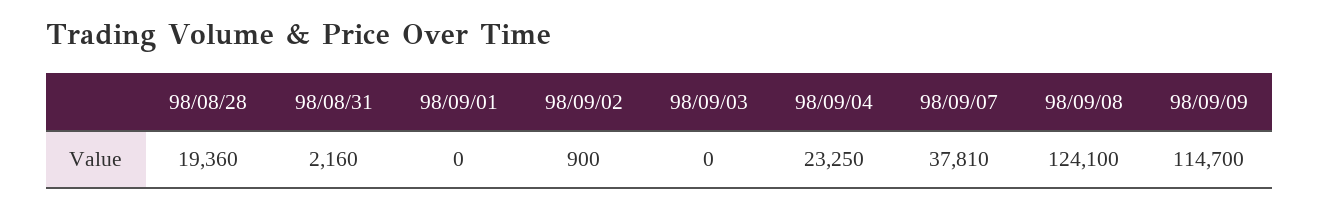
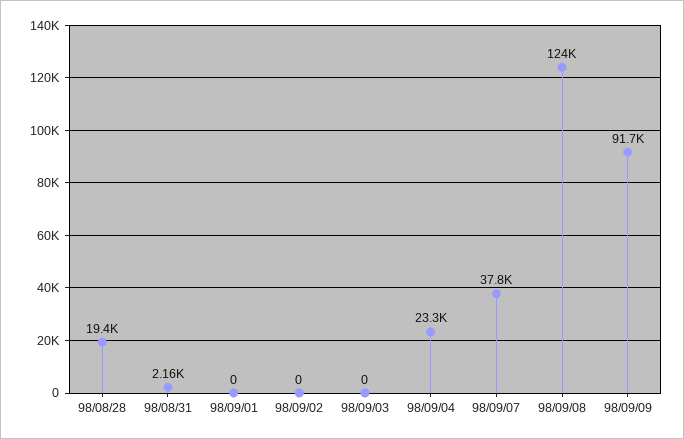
98/09/02: 900 -> 0
98/09/09: 114700 -> 91700

